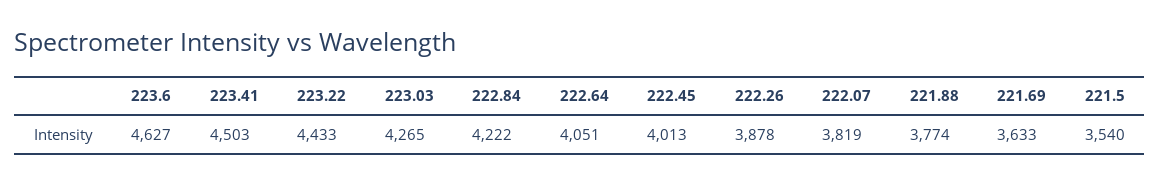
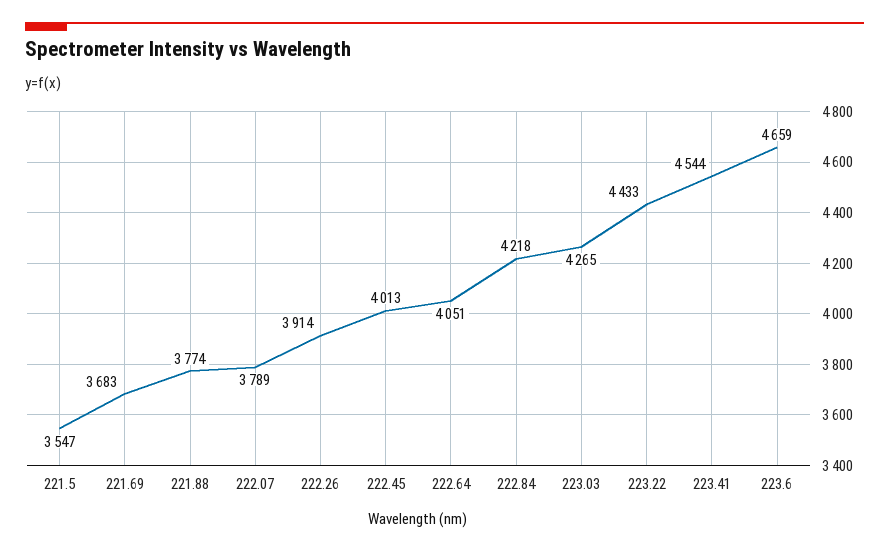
223.6: 4627 -> 4659
223.41: 4503 -> 4544
222.84: 4222 -> 4218
222.26: 3878 -> 3914
222.07: 3819 -> 3789
221.69: 3633 -> 3683
221.5: 3540 -> 3547

